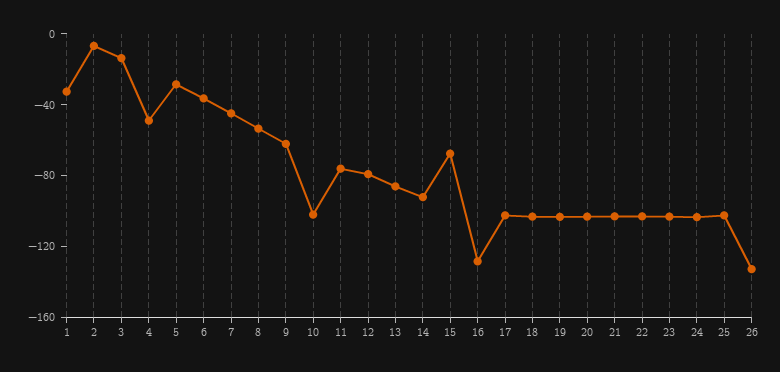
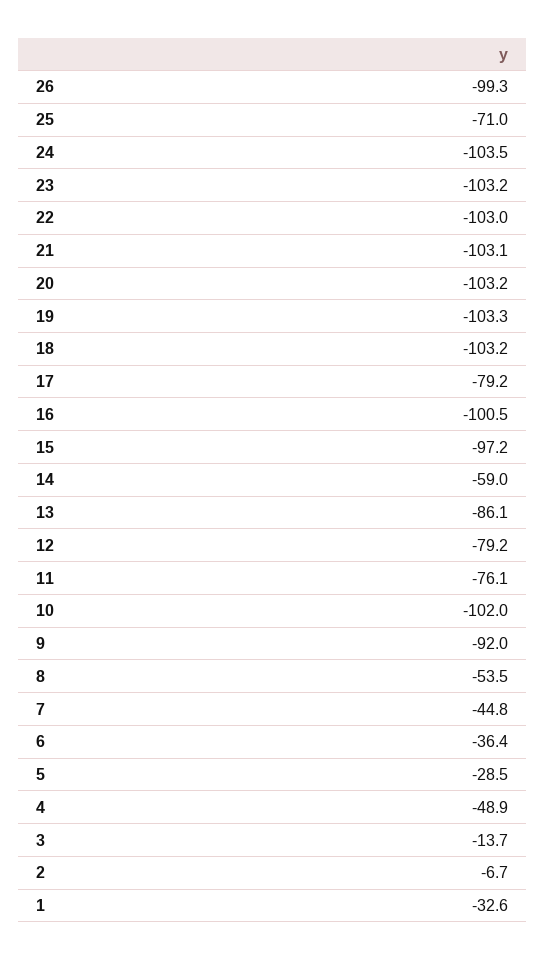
9: -60 -> -92
14: -90 -> -59
15: -70 -> -97.2
16: -130 -> -100.5
17: -100 -> -79.2
25: -100 -> -71
26: -130 -> -99.3

